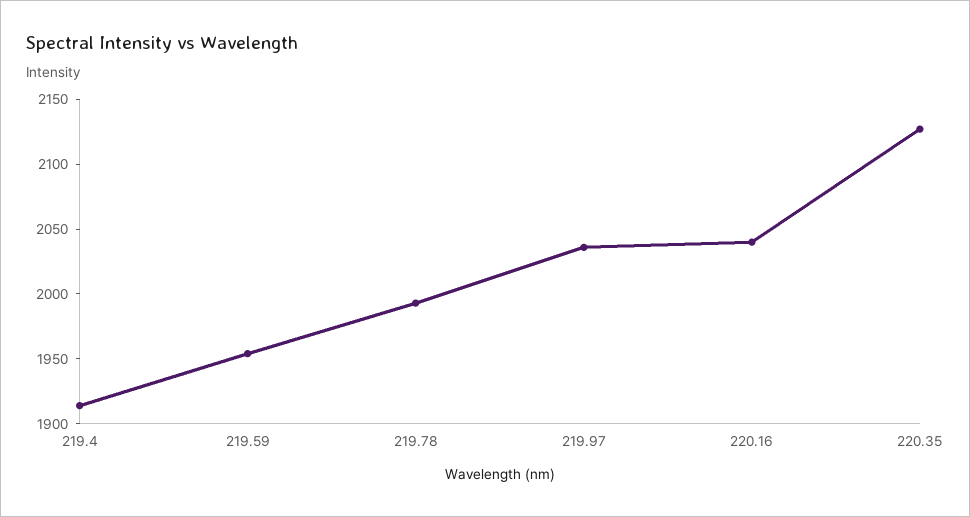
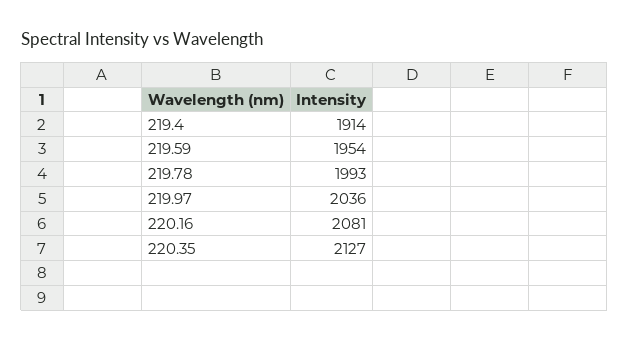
220.16: 2040 -> 2081

